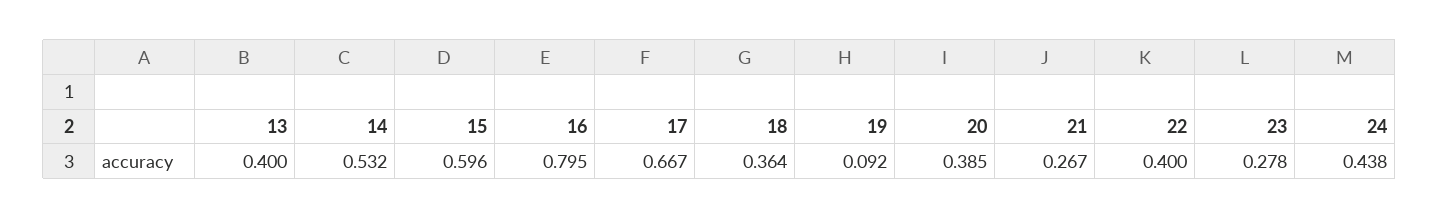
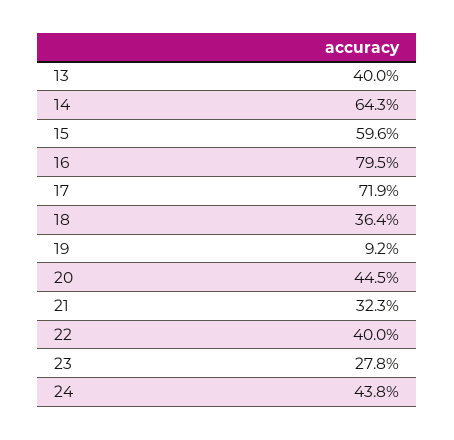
14: 0.532 -> 0.643
17: 0.667 -> 0.719
20: 0.385 -> 0.445
21: 0.267 -> 0.323

